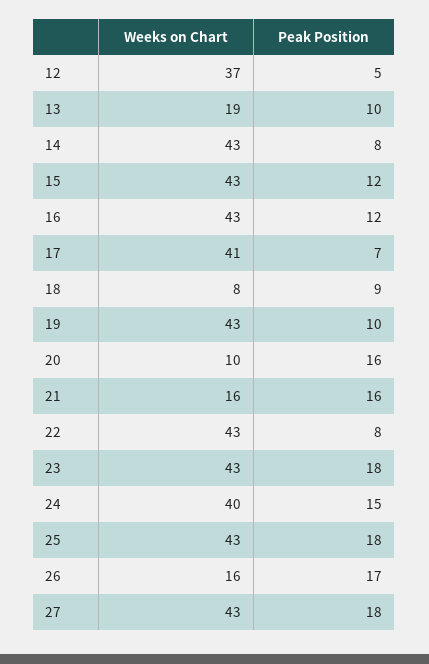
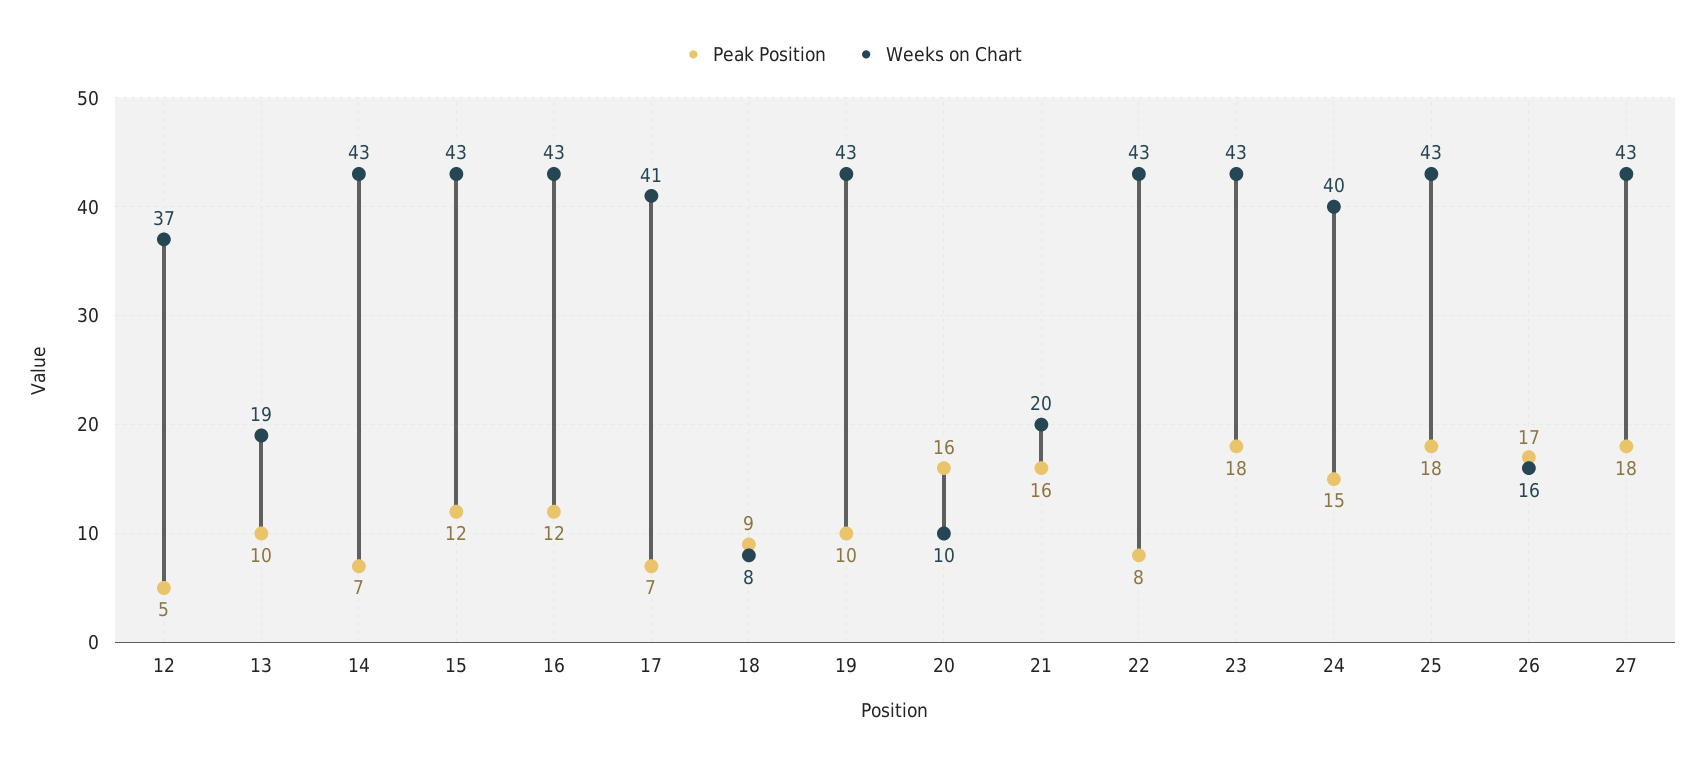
Peak Position, 14: 8 -> 7
Weeks on Chart, 21: 16 -> 20

